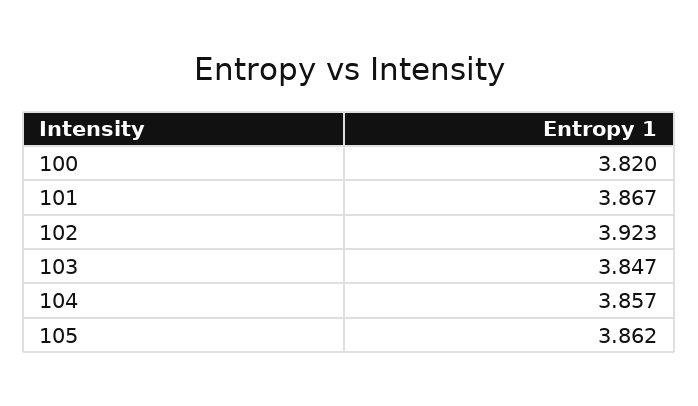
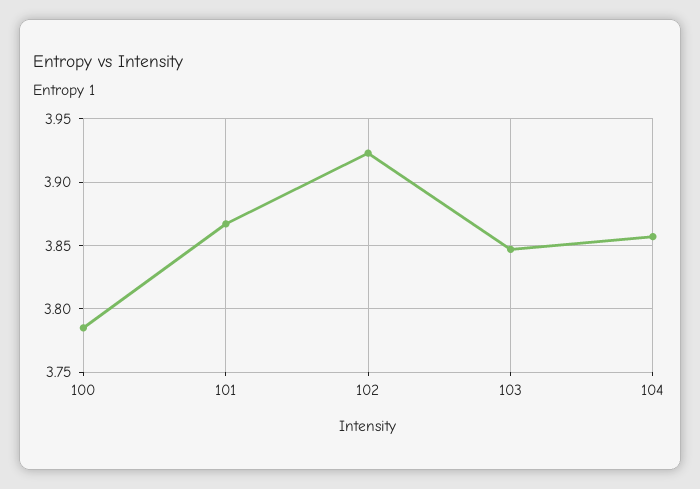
100: 3.82 -> 3.785
105: 3.862 -> none

